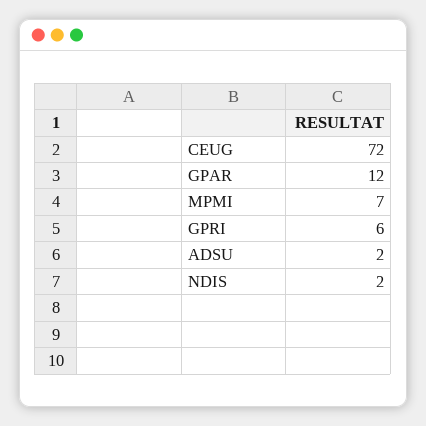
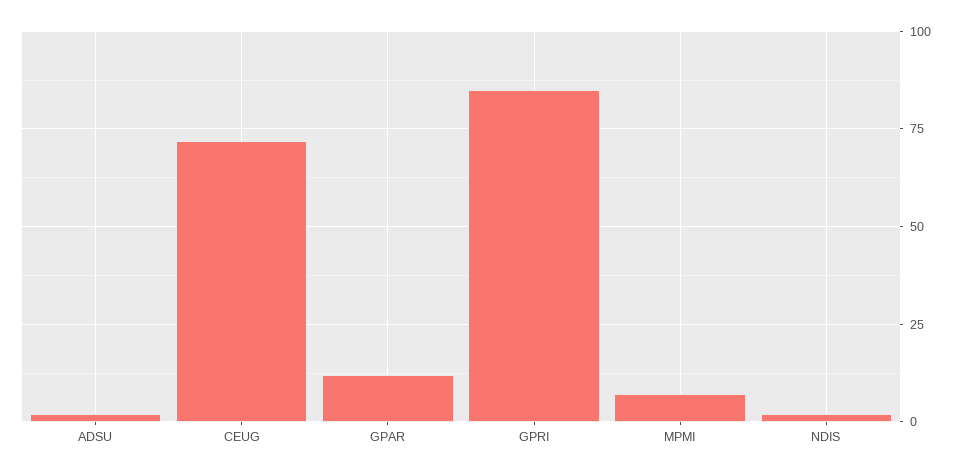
GPRI: 6 -> 85

